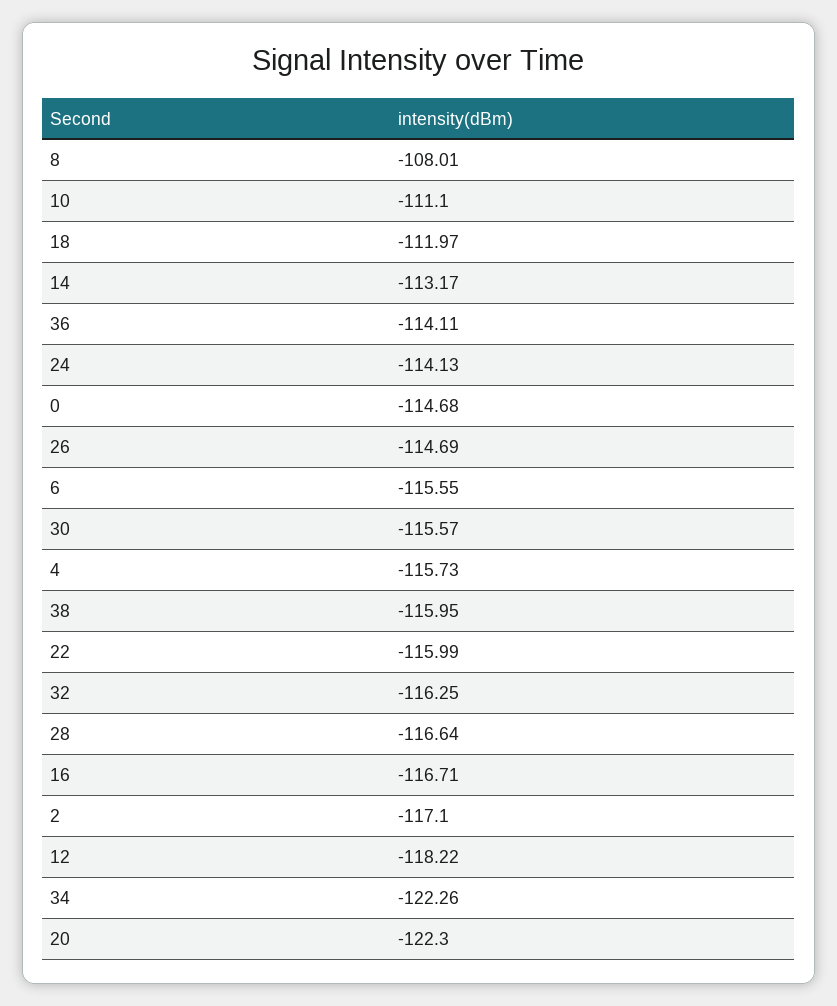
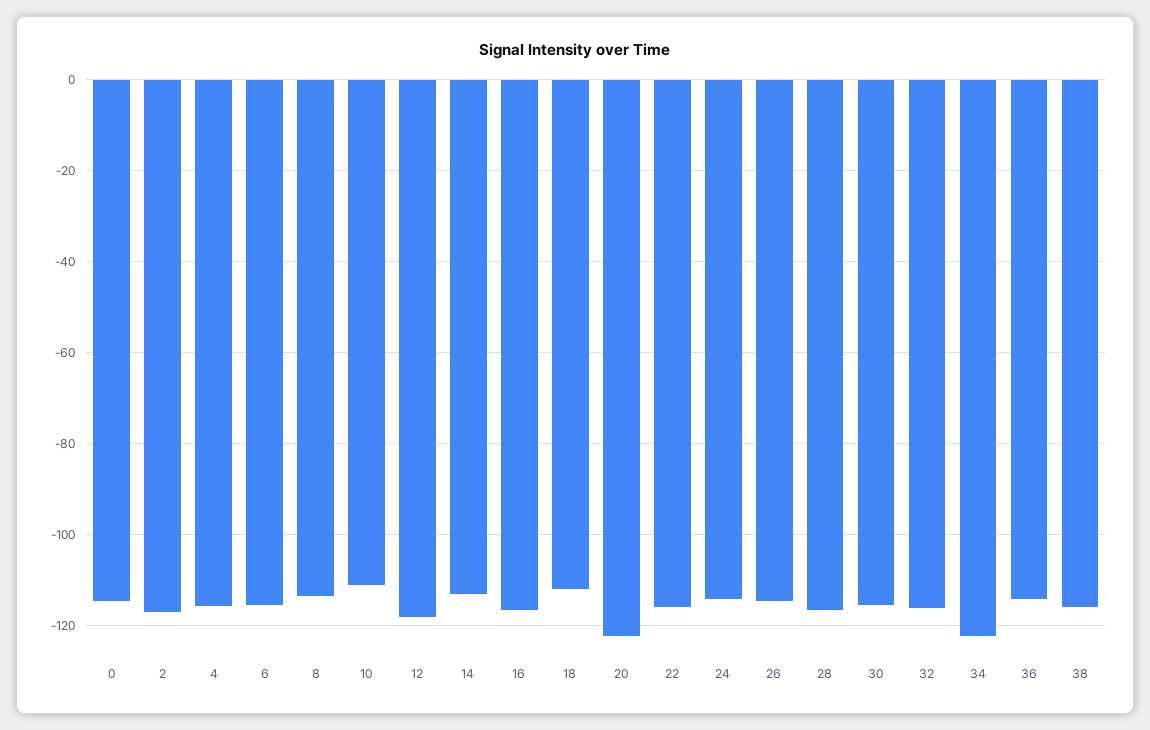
8: -108.01 -> -114

